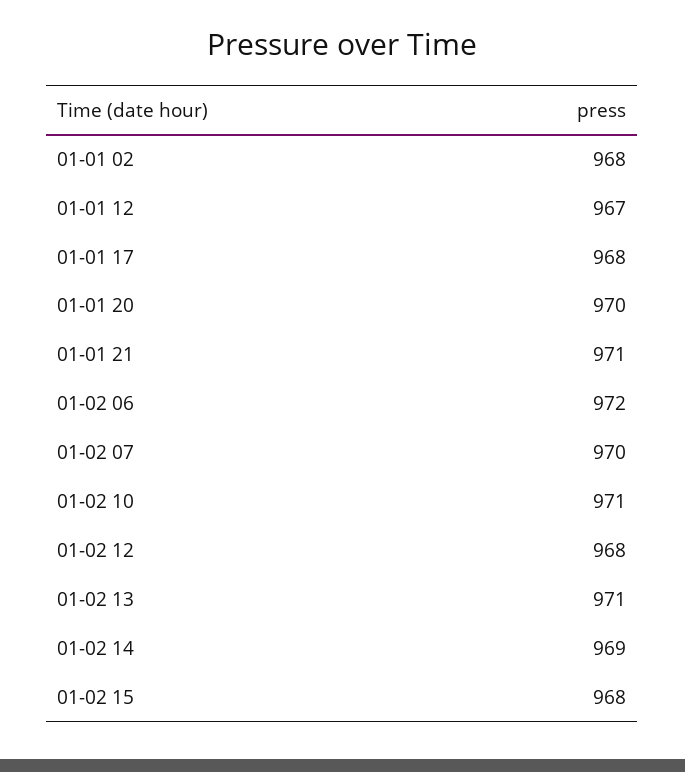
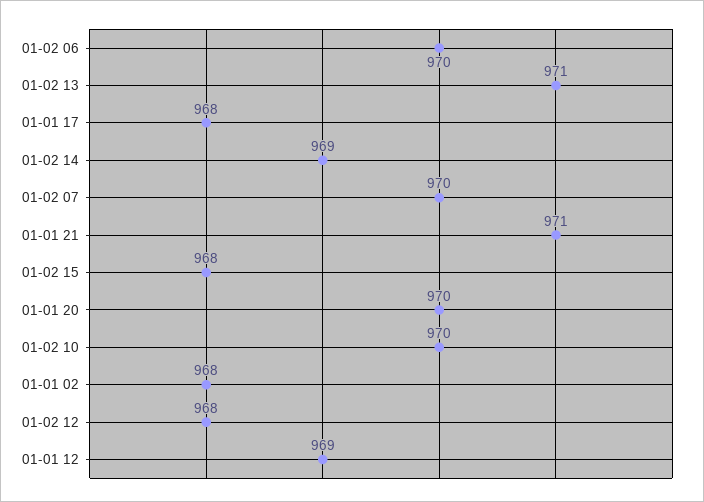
01-01 12: 967 -> 969
01-02 06: 972 -> 970
01-02 10: 971 -> 970

